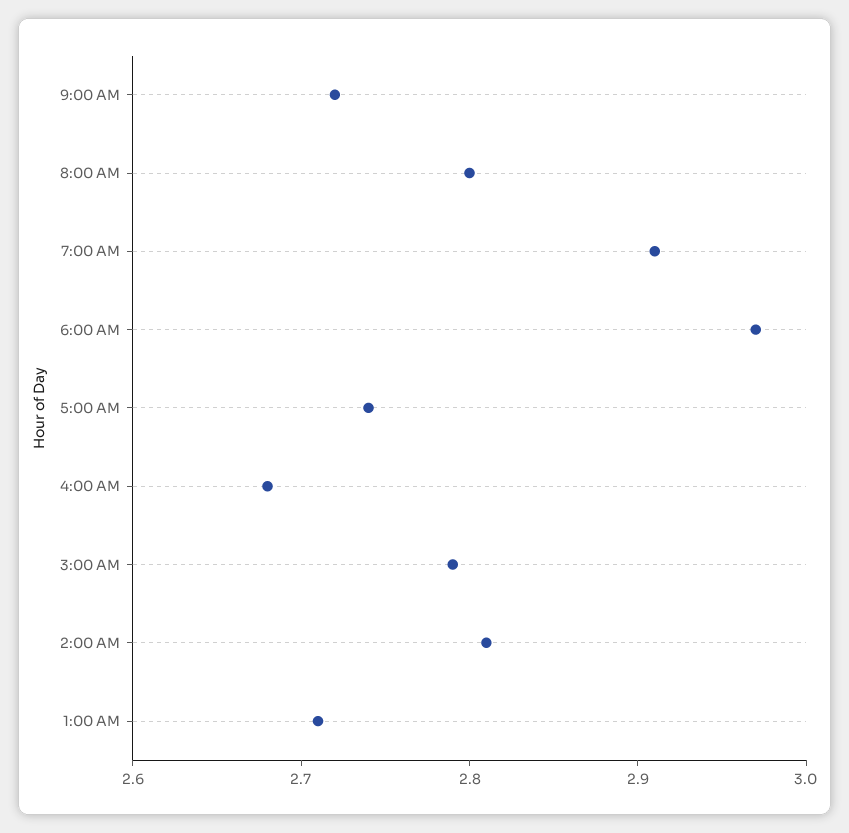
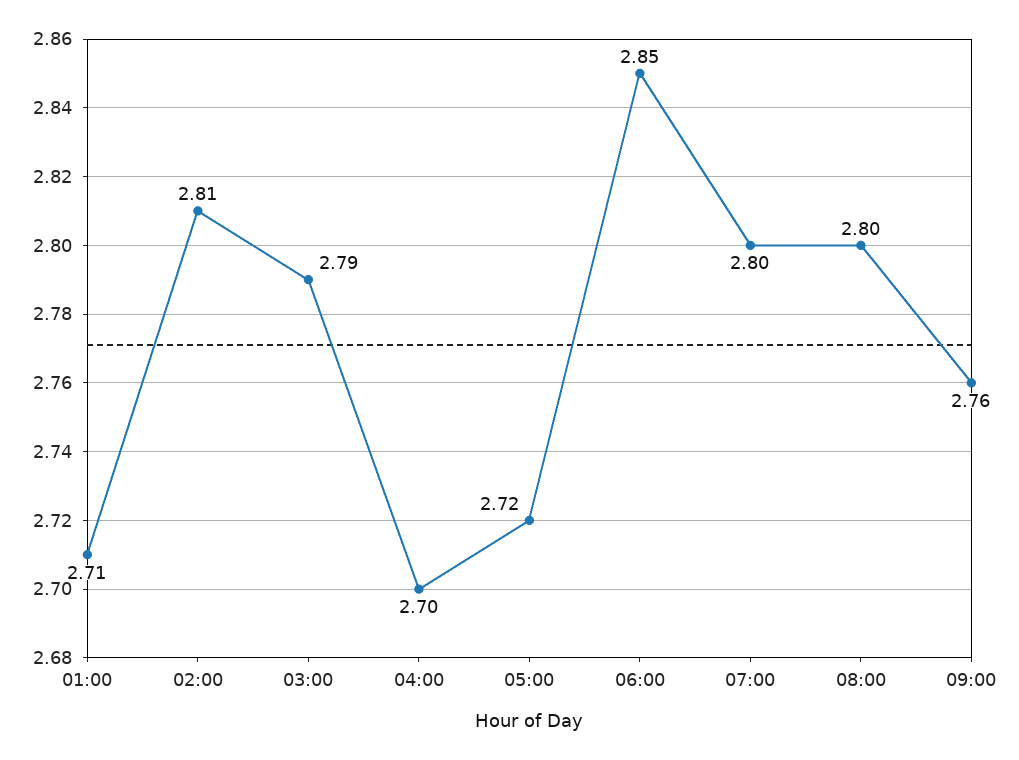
9:00 AM: 2.72 -> 2.76
7:00 AM: 2.91 -> 2.8
6:00 AM: 2.97 -> 2.85
5:00 AM: 2.74 -> 2.72
4:00 AM: 2.68 -> 2.7

